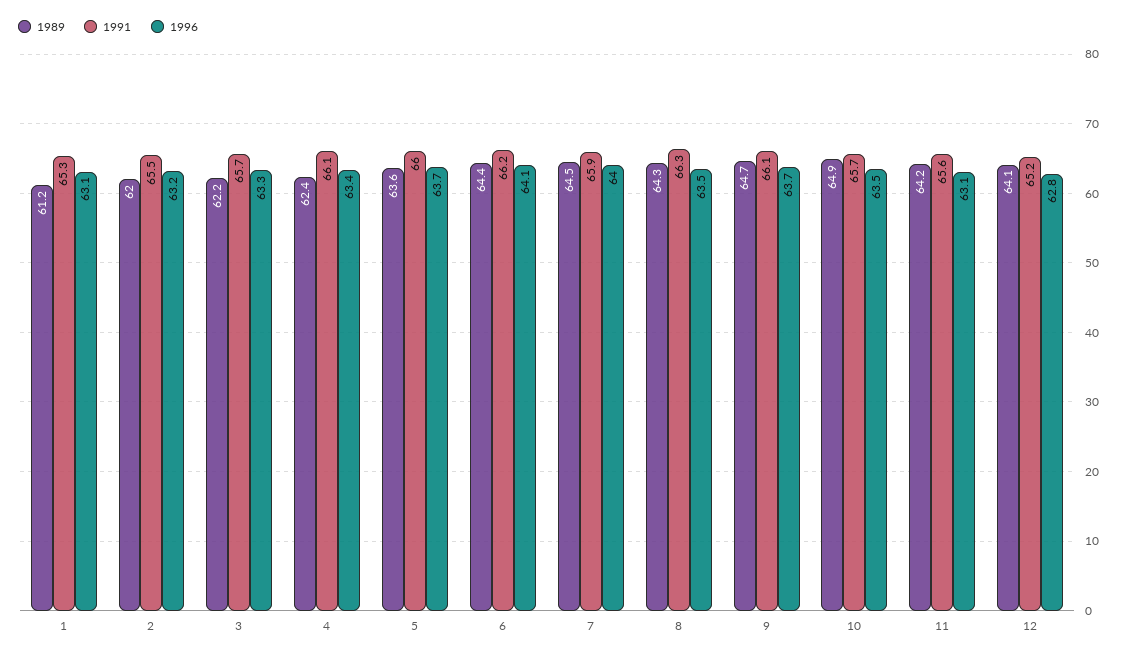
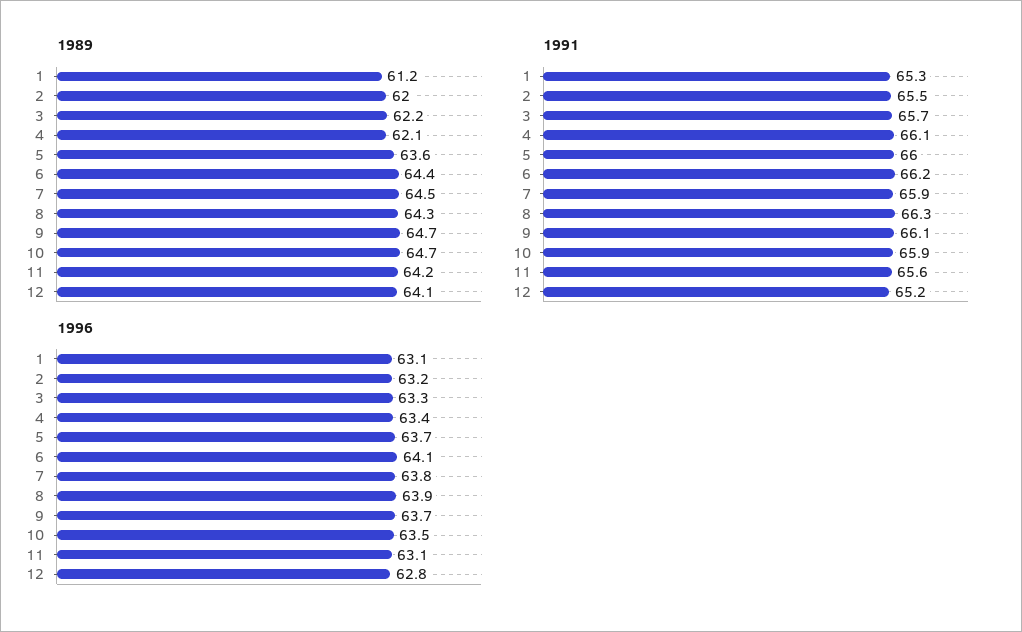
1989, 4: 62.4 -> 62.1
1996, 7: 64 -> 63.8
1996, 8: 63.5 -> 63.9
1989, 10: 64.9 -> 64.7
1991, 10: 65.7 -> 65.9

